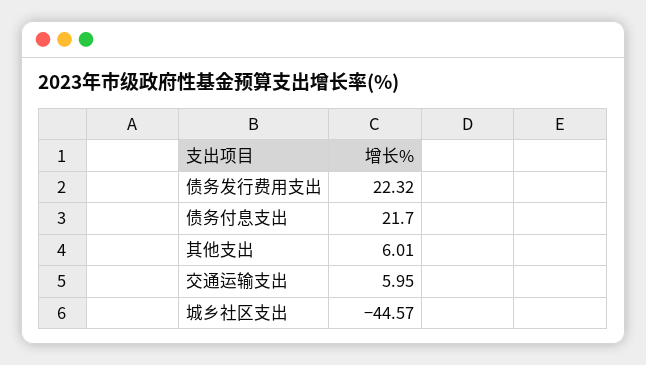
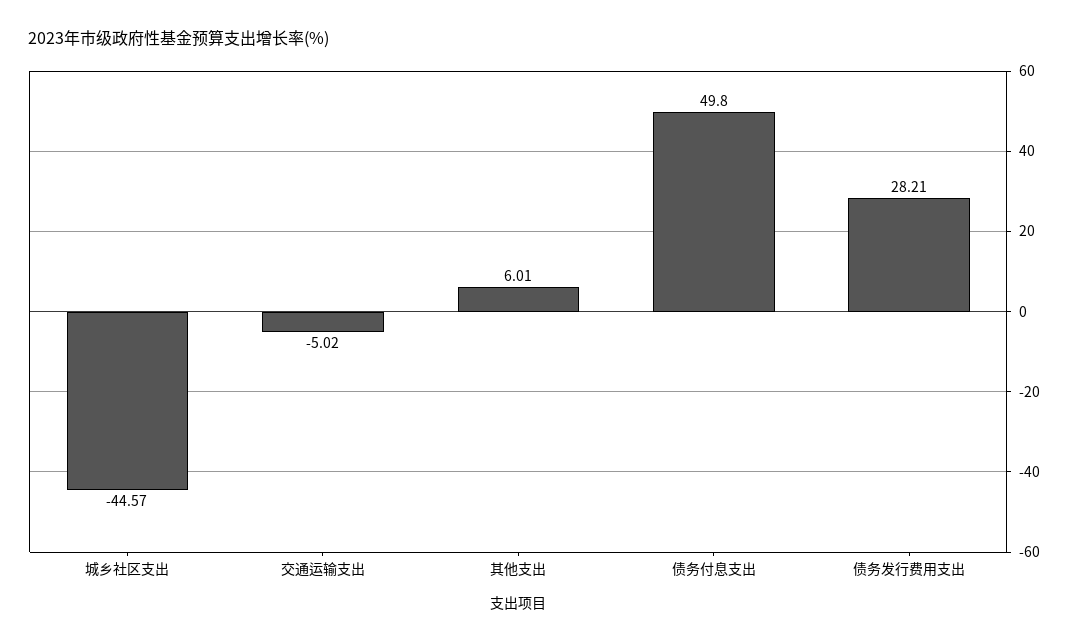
债务发行费用支出: 22.32 -> 28.21
债务付息支出: 21.7 -> 49.8
交通运输支出: 5.95 -> -5.02

